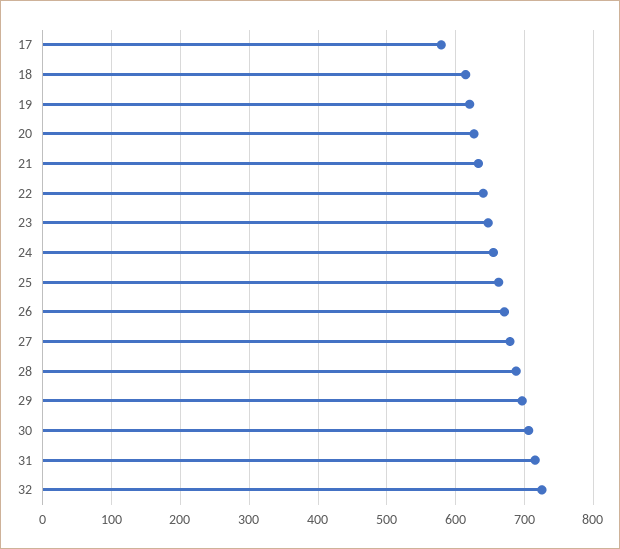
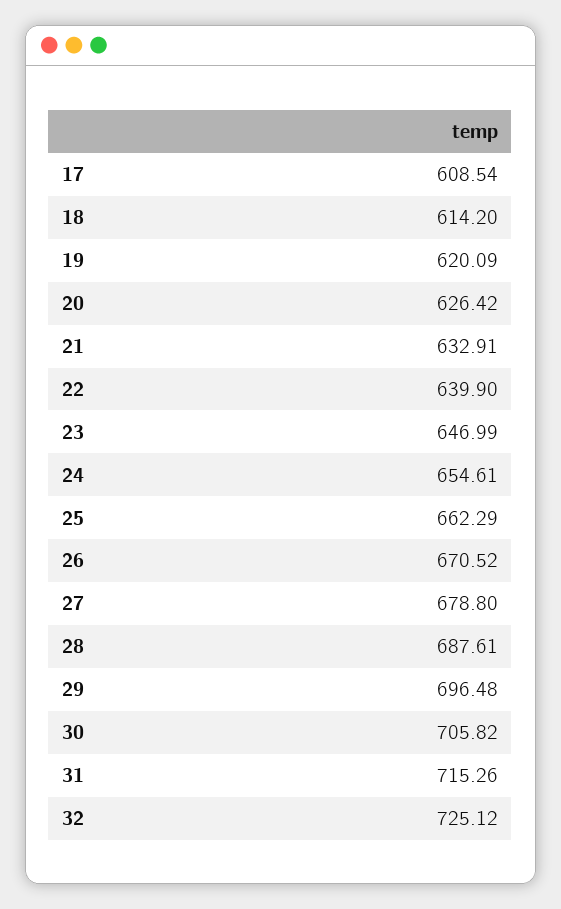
17: 580 -> 608.54

